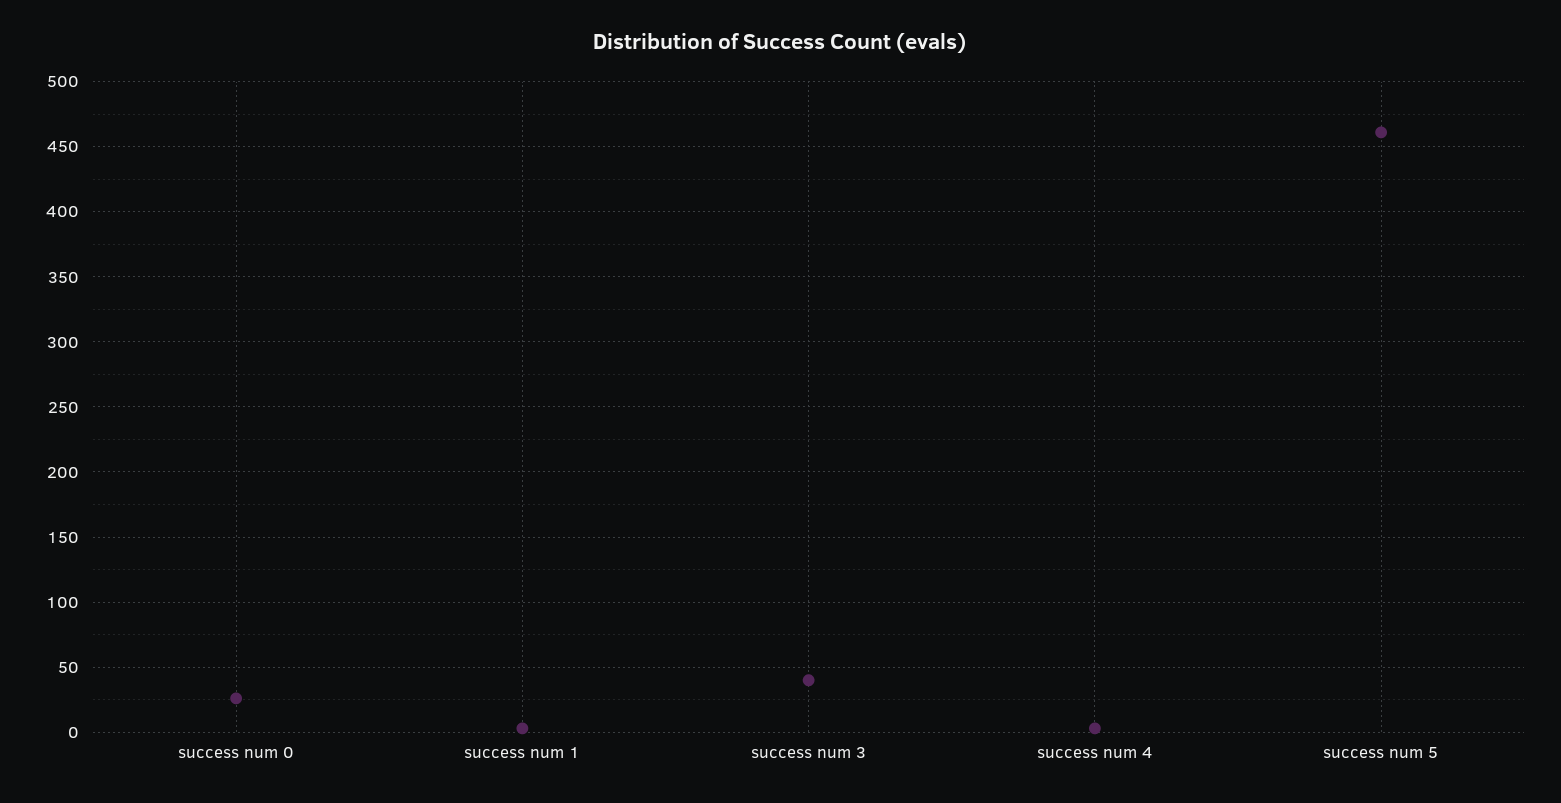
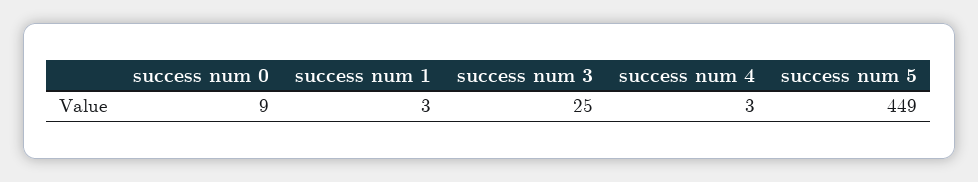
success num 0: 25 -> 9
success num 3: 40 -> 25
success num 5: 460 -> 449

